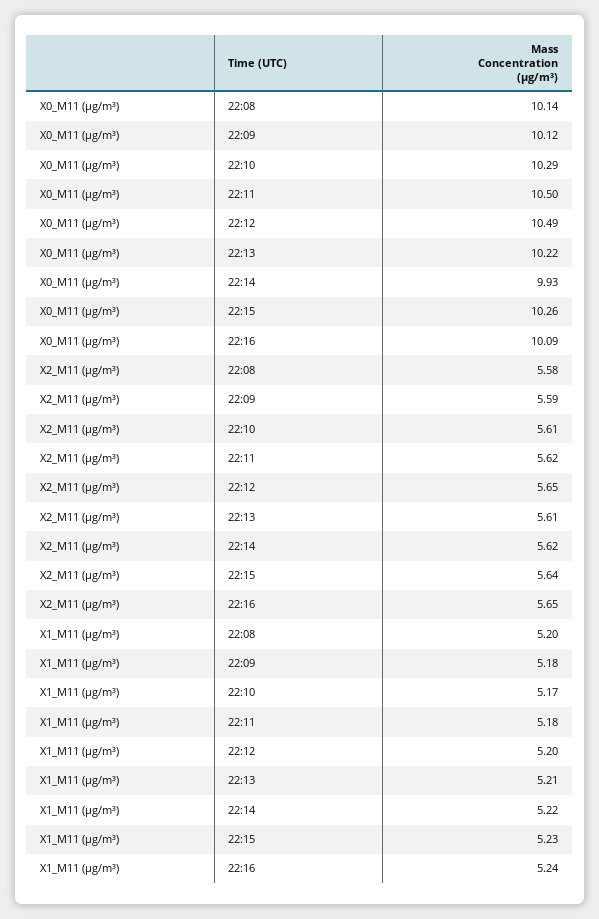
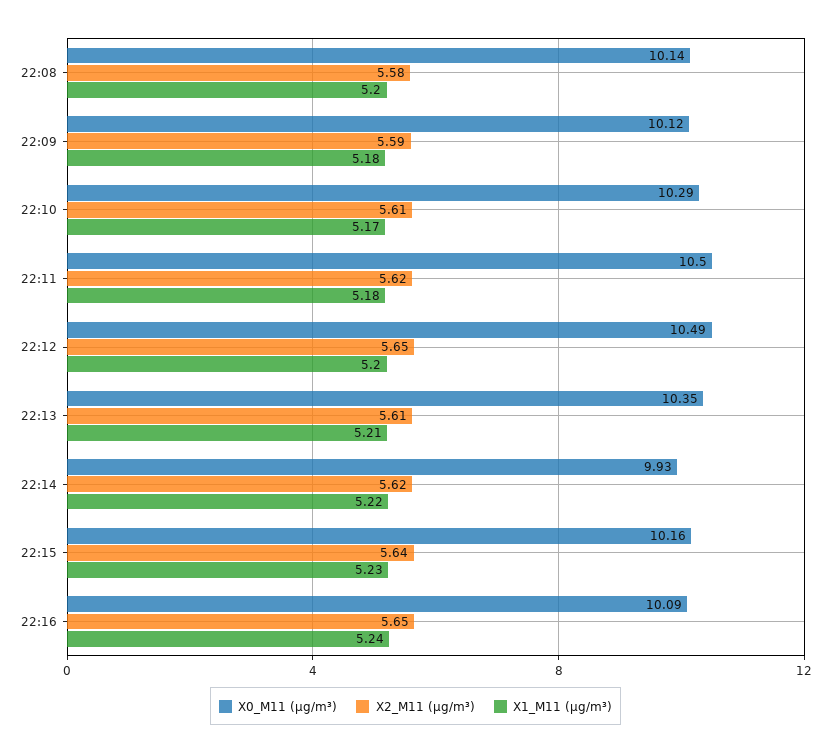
X0_M11 (μg/m³), 22:13: 10.22 -> 10.35
X0_M11 (μg/m³), 22:15: 10.26 -> 10.16

